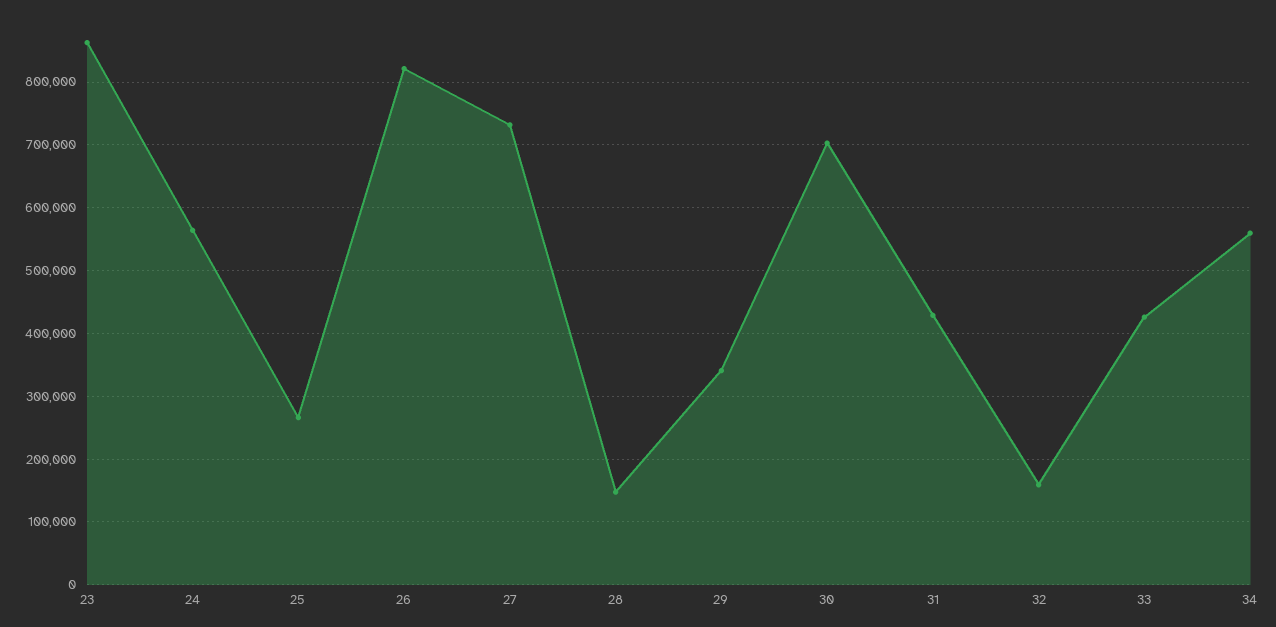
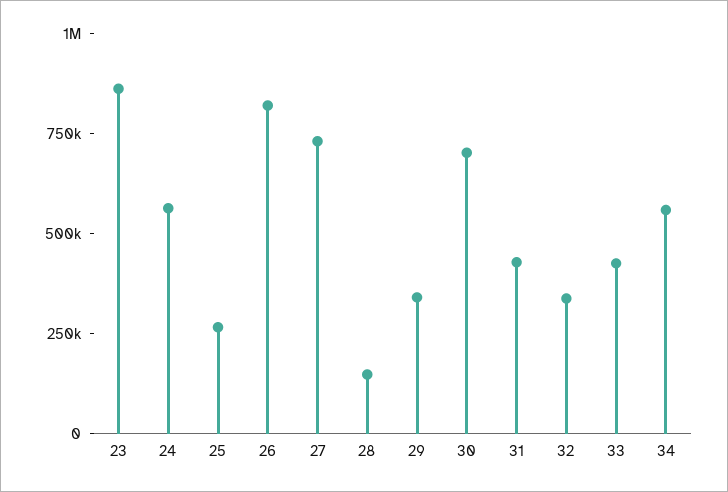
32: 160000 -> 350000

